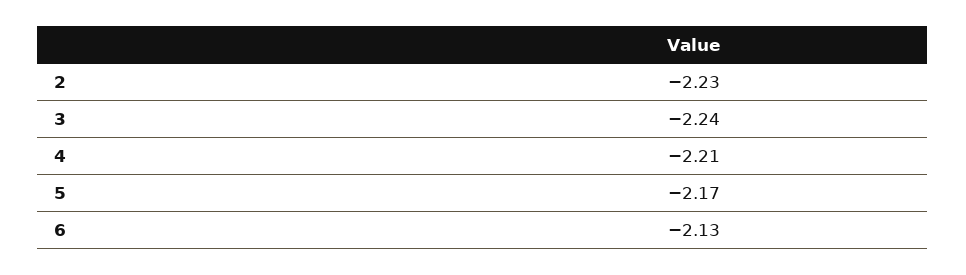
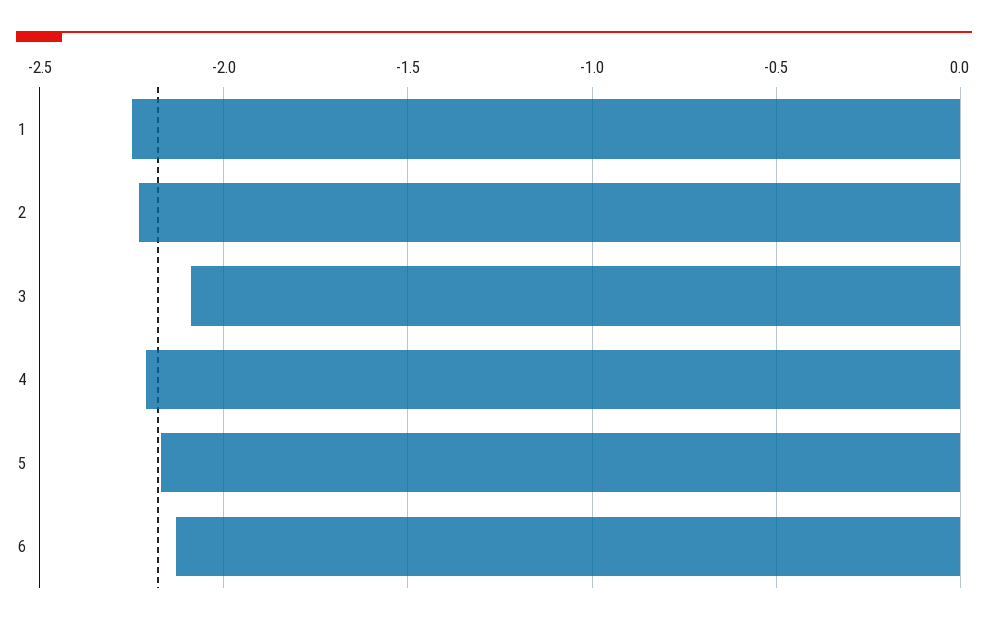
3: -2.24 -> -2.1
1: none -> -2.25

